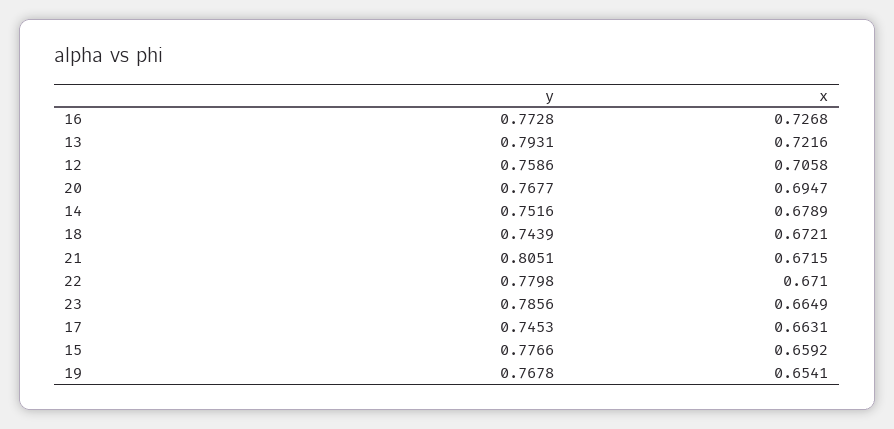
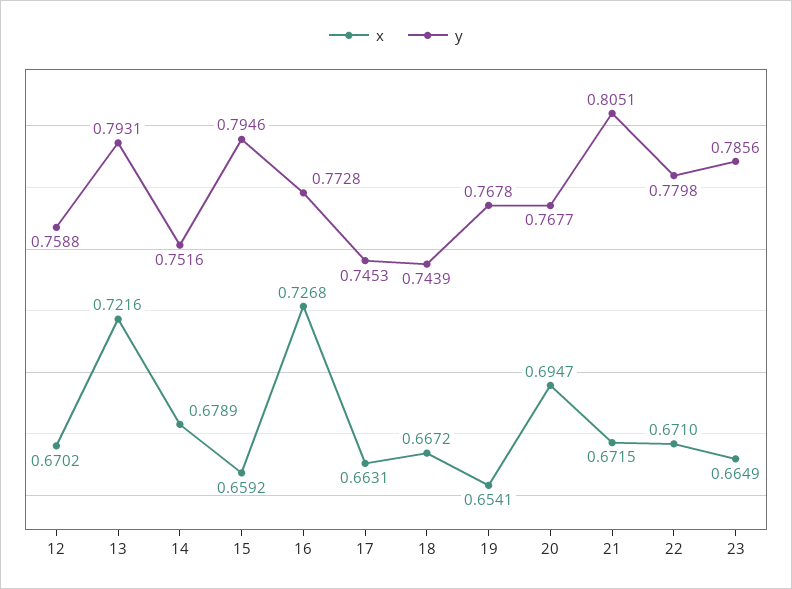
y, 12: 0.7586 -> 0.7588
x, 12: 0.7058 -> 0.6702
x, 18: 0.6721 -> 0.6672
y, 15: 0.7766 -> 0.7946

